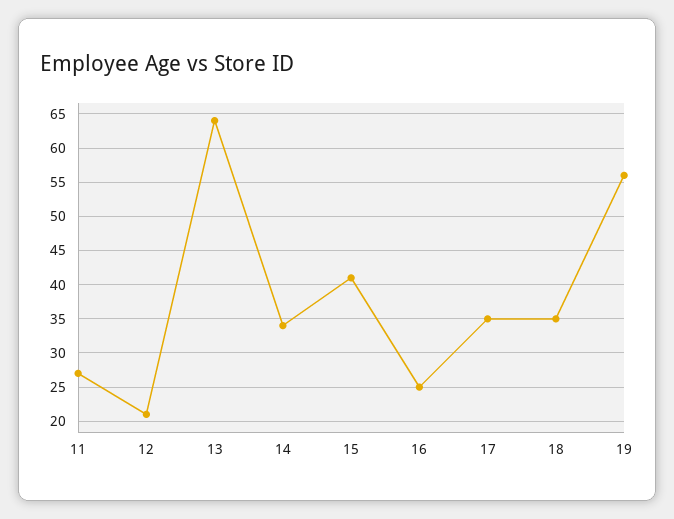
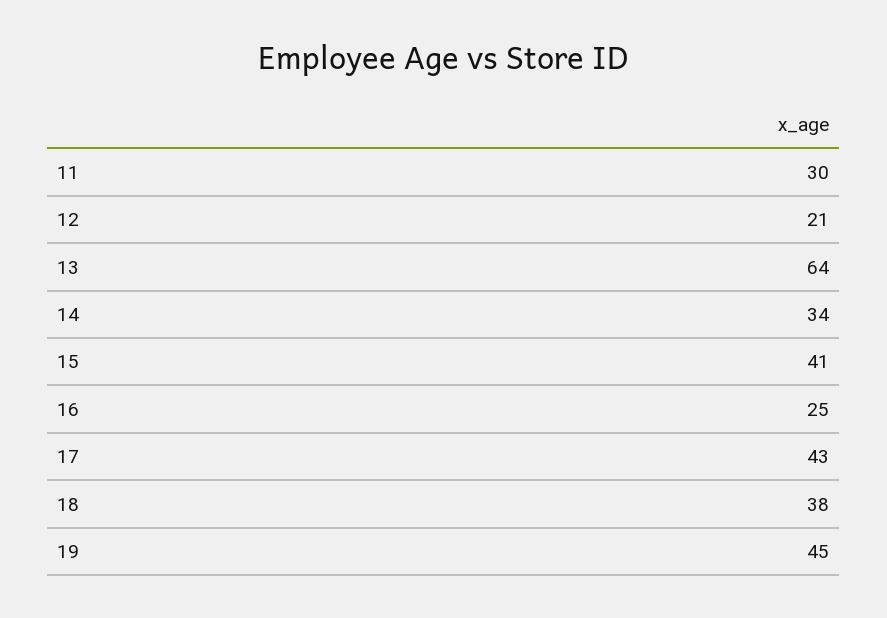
11: 27 -> 30
17: 35 -> 43
18: 35 -> 38
19: 56 -> 45

